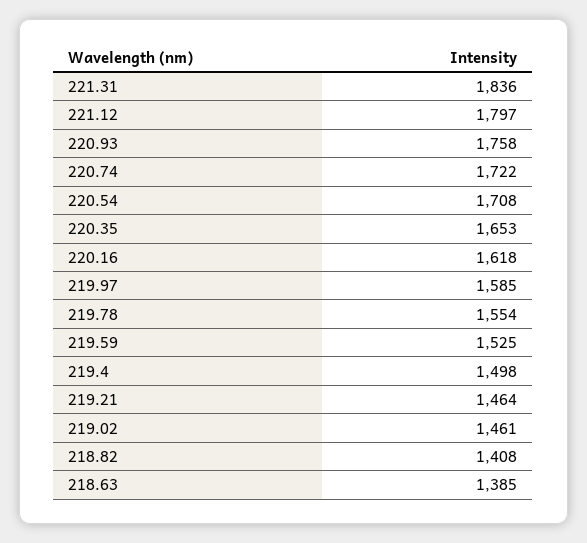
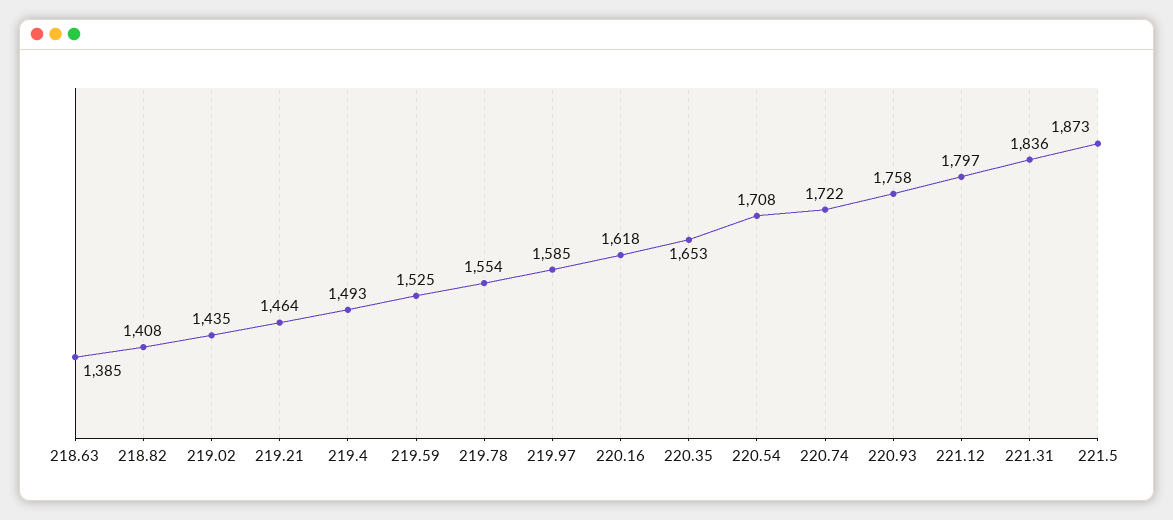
219.4: 1498 -> 1493
219.02: 1461 -> 1435
221.5: none -> 1873

